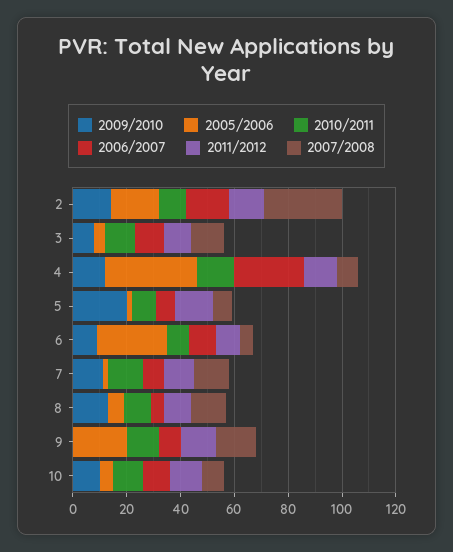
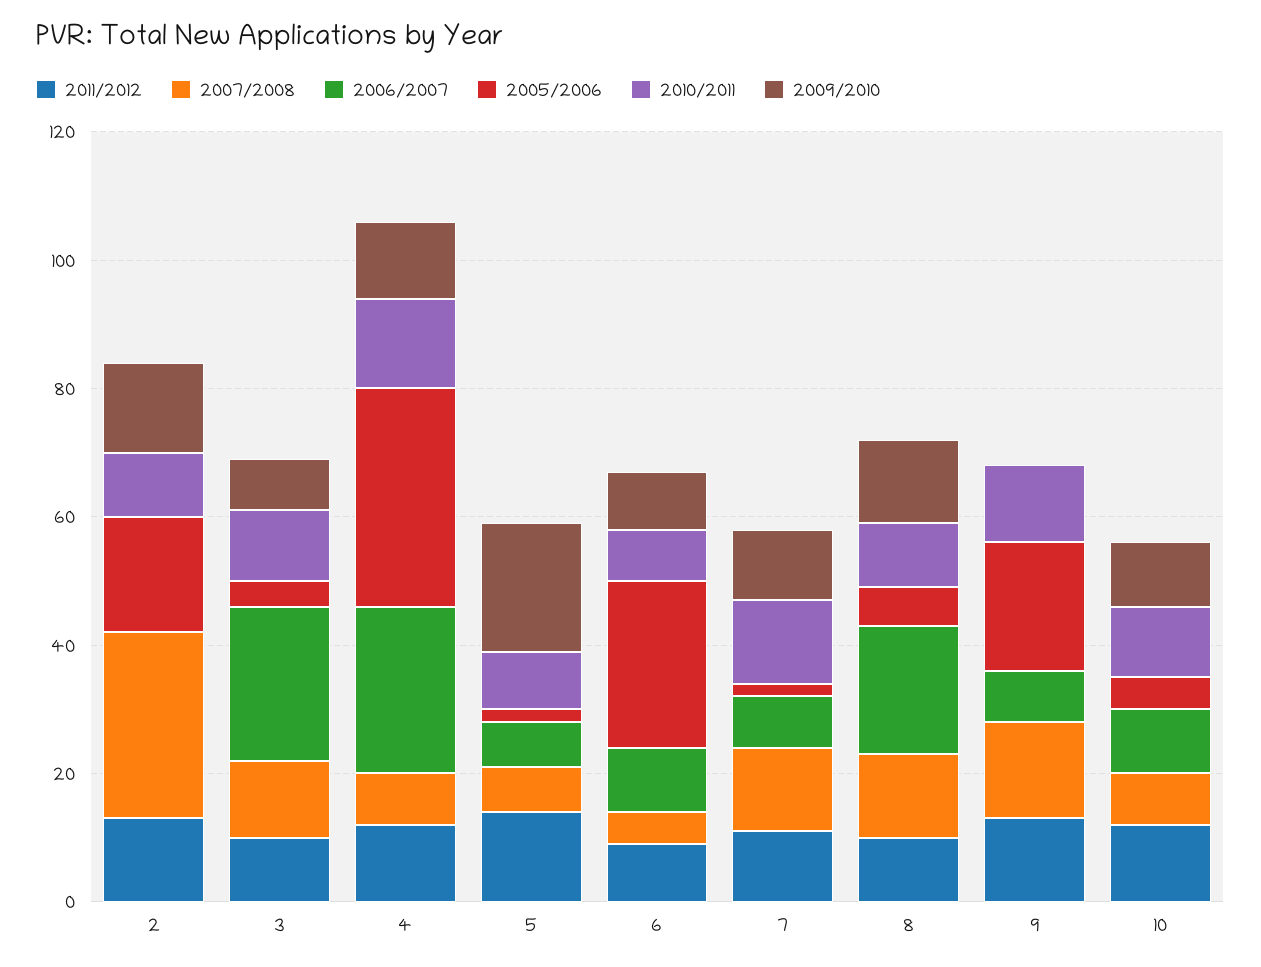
2006/2007, 2: 15 -> 0
2006/2007, 3: 10 -> 25
2006/2007, 8: 5 -> 20

